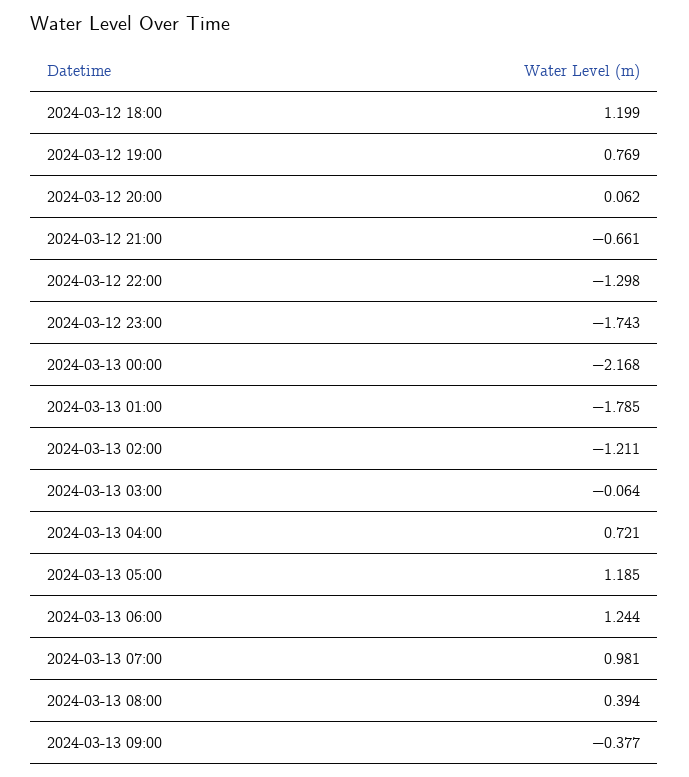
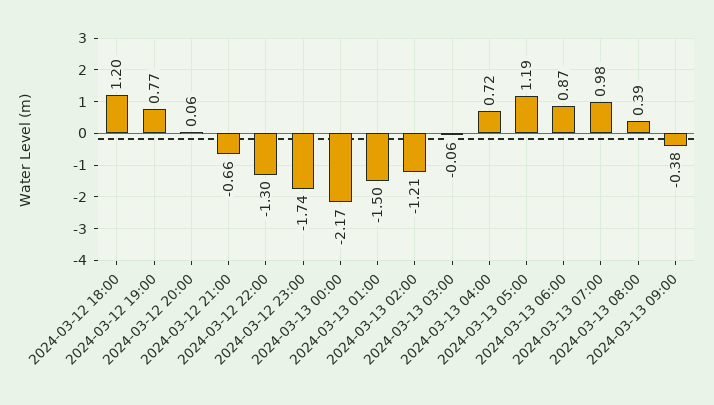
2024-03-13 01:00: -1.785 -> -1.5
2024-03-13 06:00: 1.244 -> 0.87

